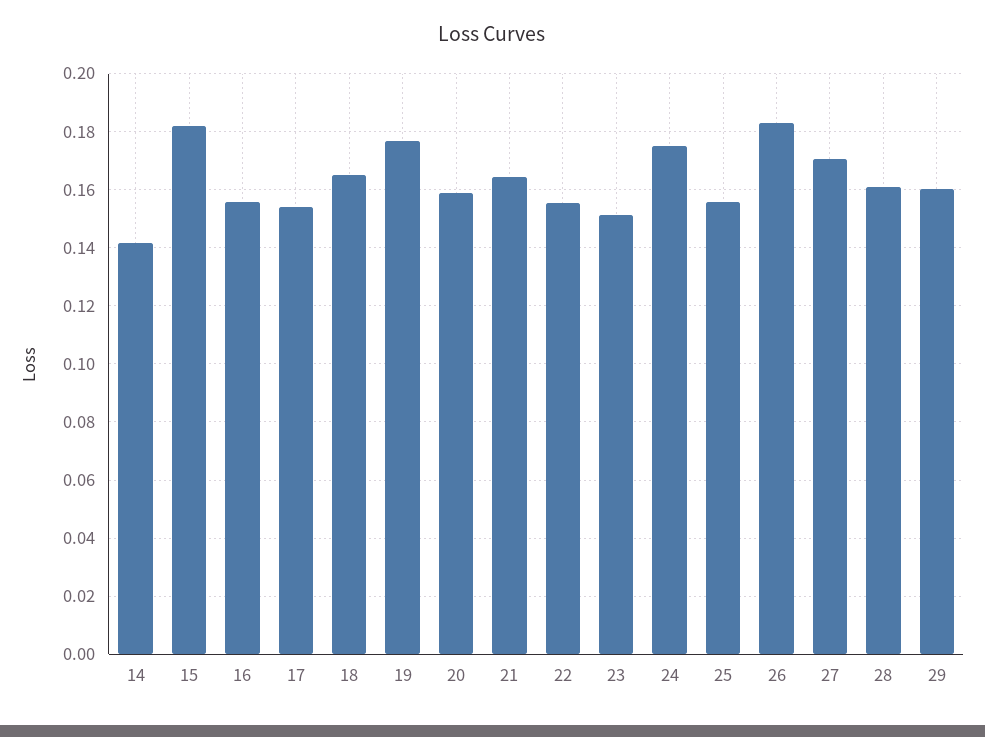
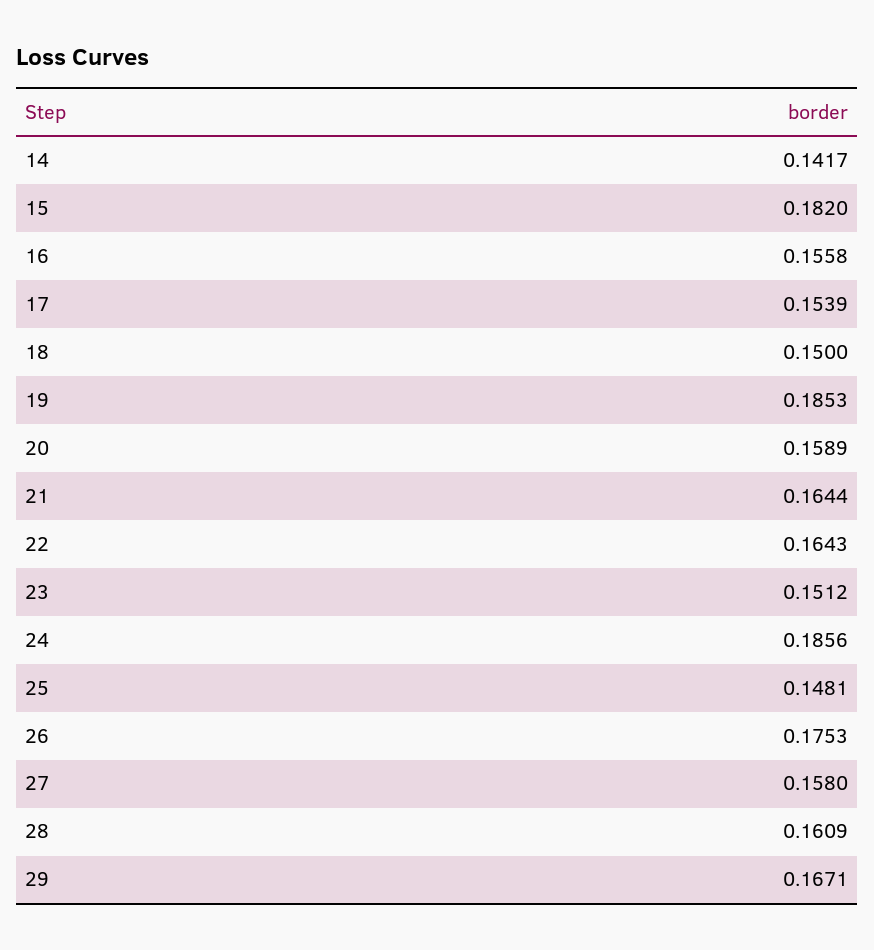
18: 0.165 -> 0.15
19: 0.1775 -> 0.1853
22: 0.155 -> 0.1643
24: 0.175 -> 0.1856
25: 0.155 -> 0.1481
26: 0.1825 -> 0.1753
27: 0.17 -> 0.158
29: 0.16 -> 0.1671

